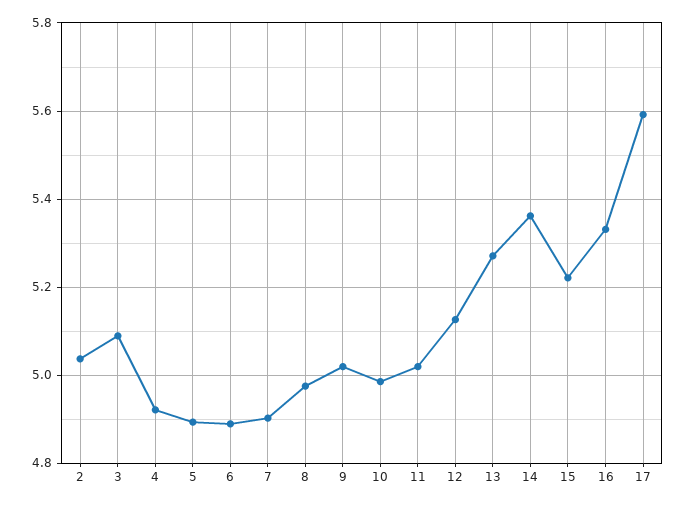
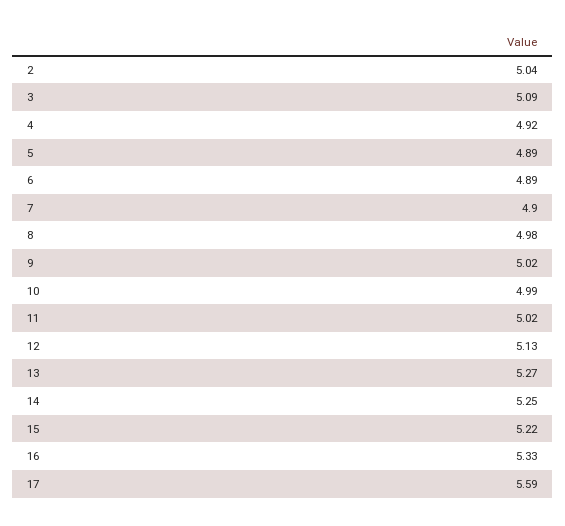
14: 5.36 -> 5.25

